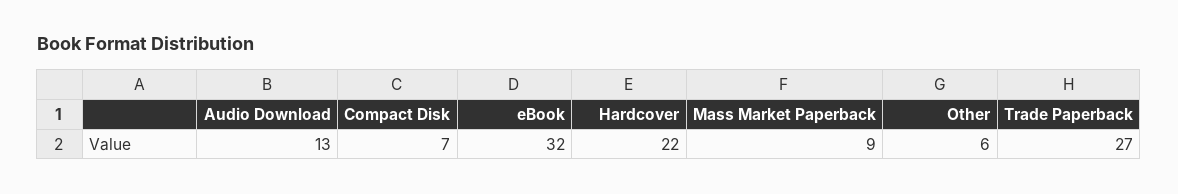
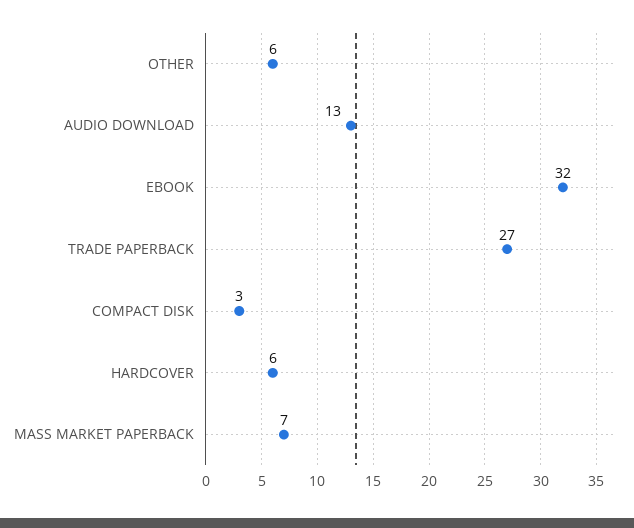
Compact Disk: 7 -> 3
Hardcover: 22 -> 6
Mass Market Paperback: 9 -> 7

